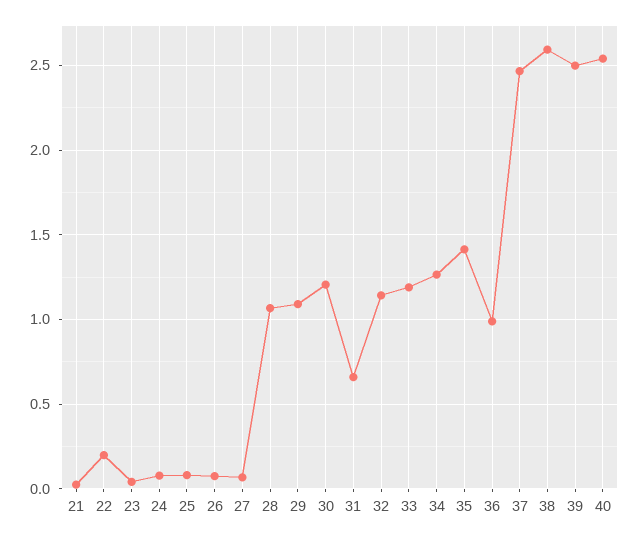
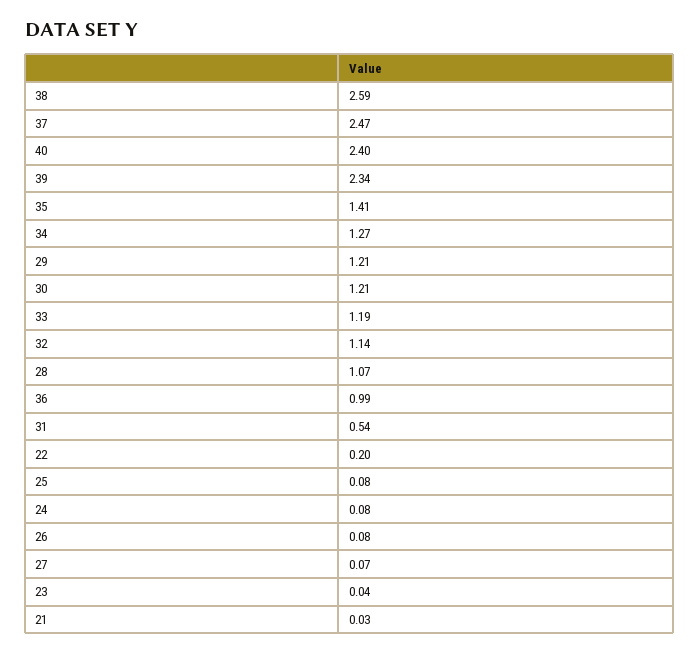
29: 1.1 -> 1.21
31: 0.65 -> 0.54
39: 2.5 -> 2.34
40: 2.55 -> 2.4

